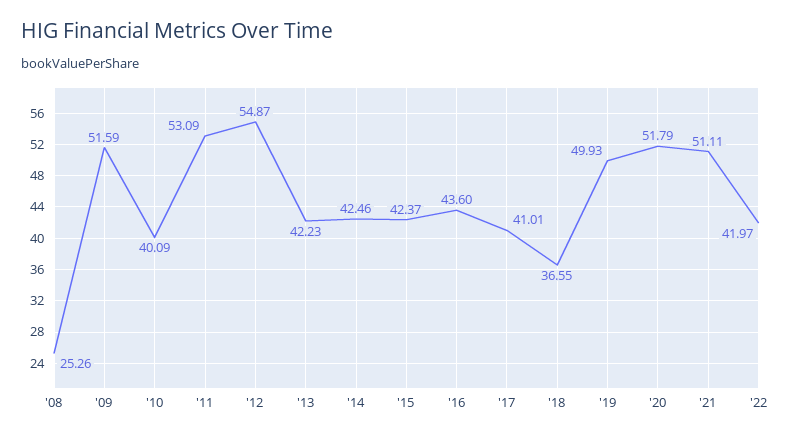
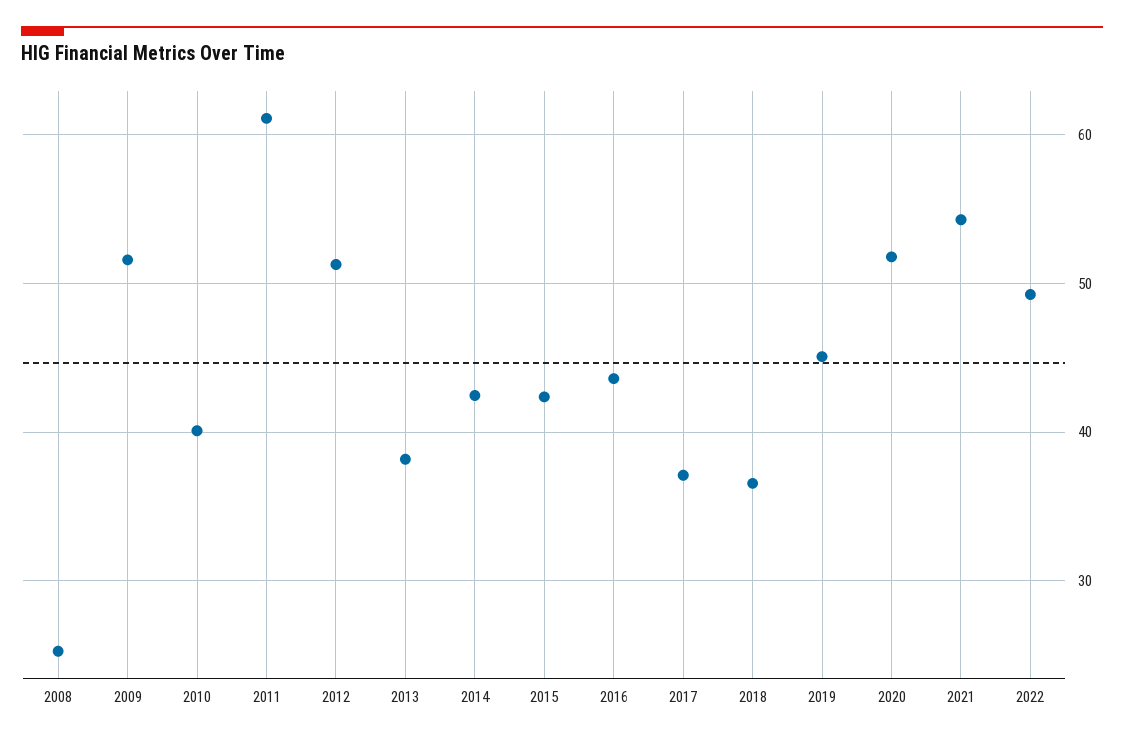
'11: 53.09 -> 61
'12: 54.87 -> 51
'13: 42.23 -> 38
'17: 41.01 -> 37
'19: 49.93 -> 45
'21: 51.11 -> 54
'22: 41.97 -> 49

